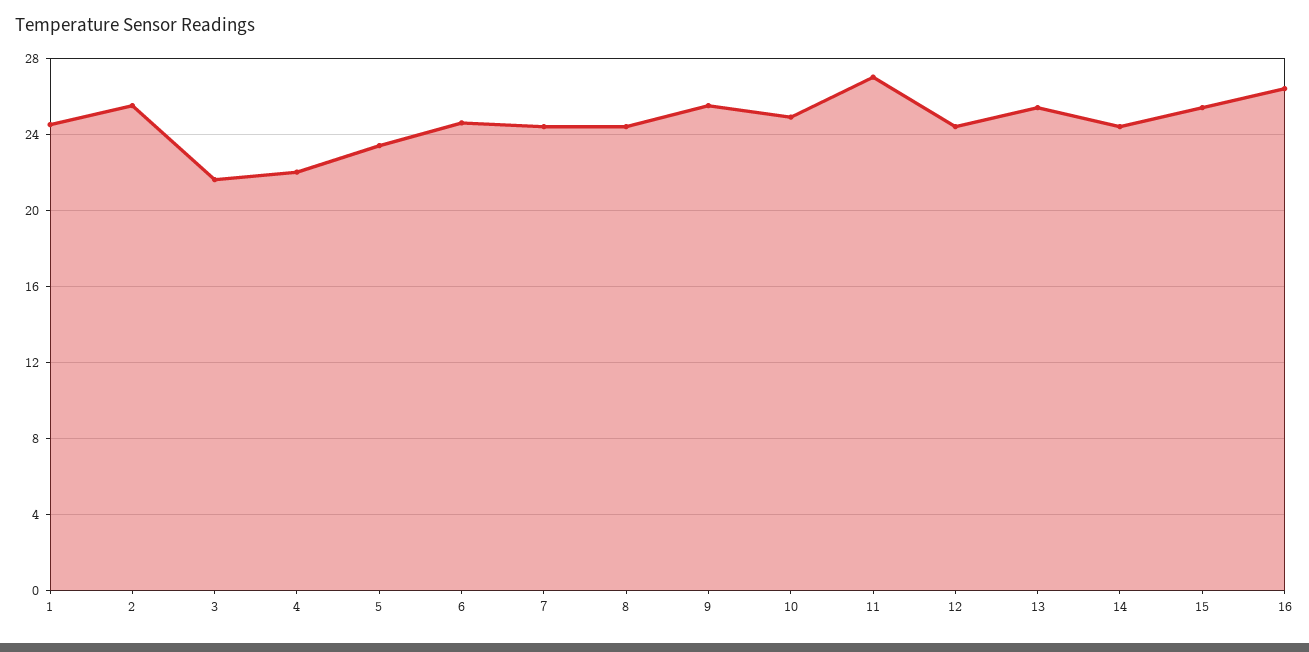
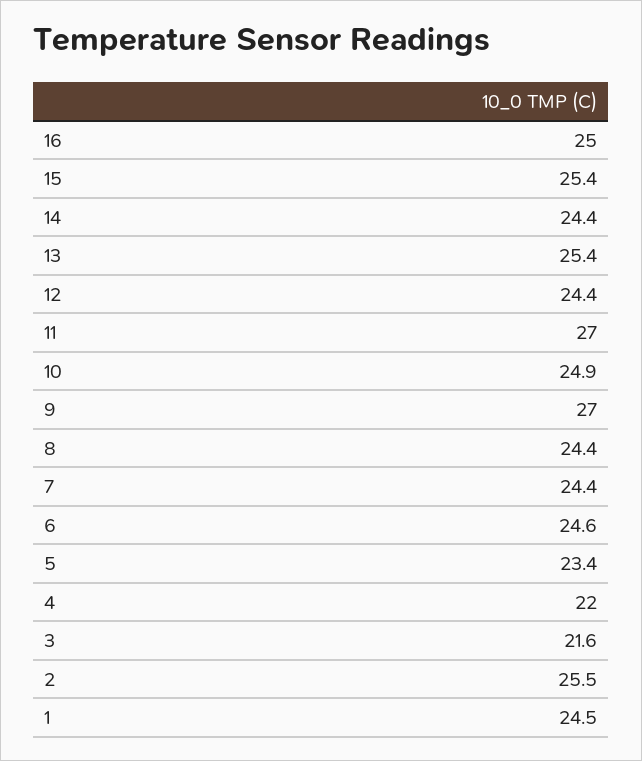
9: 25.5 -> 27
16: 26.5 -> 25

